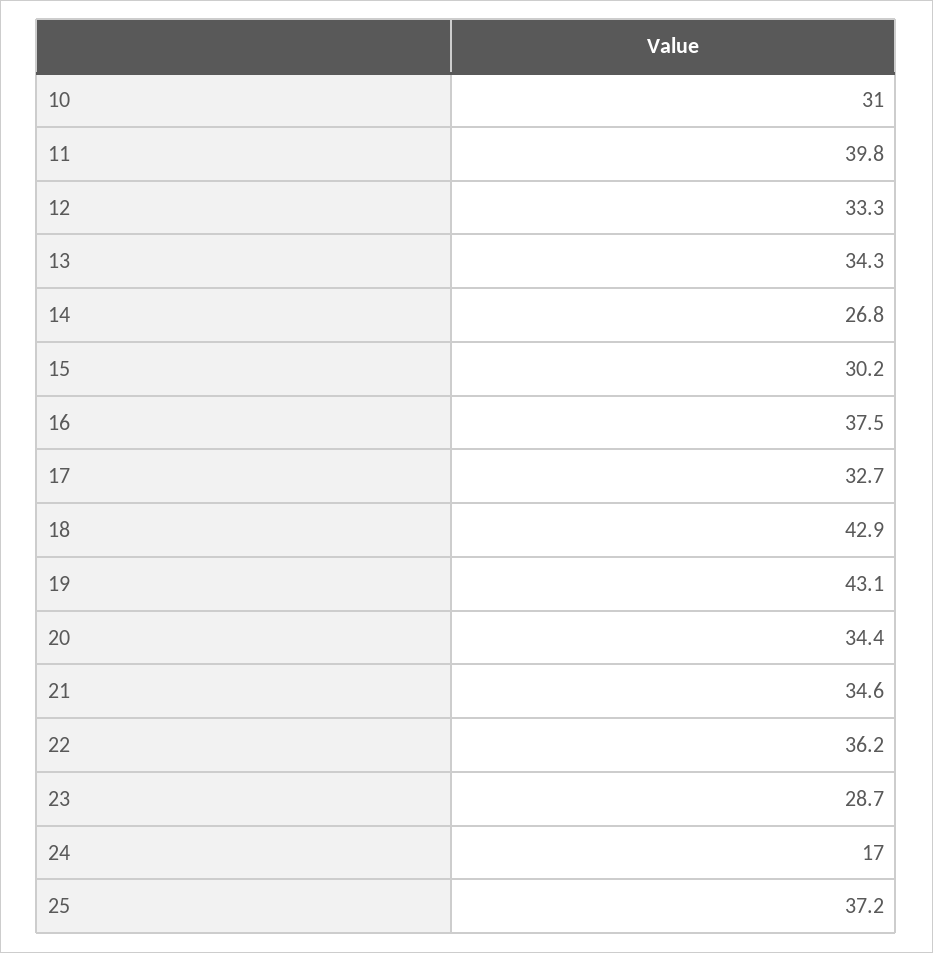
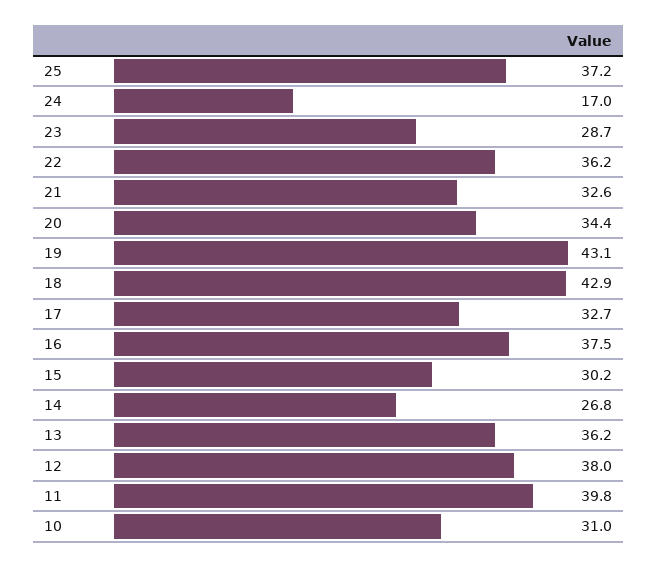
12: 33.3 -> 38
13: 34.3 -> 36.2
21: 34.6 -> 32.6

